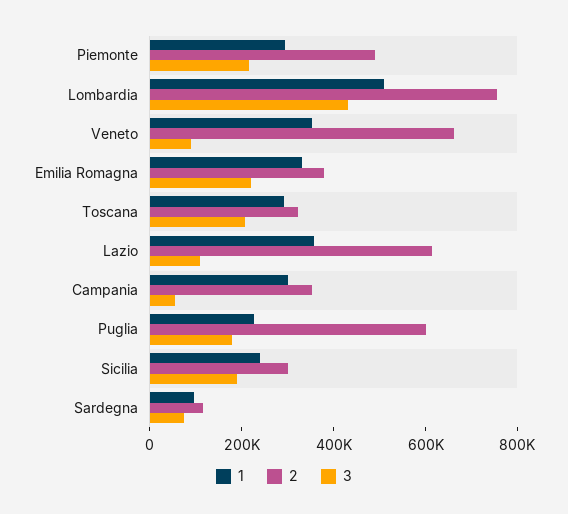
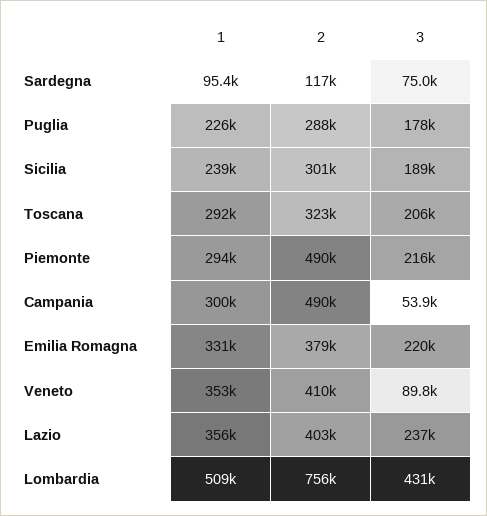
2, Veneto: 650000 -> 410000
2, Lazio: 600000 -> 403000
3, Lazio: 100000 -> 237000
2, Campania: 350000 -> 490000
2, Puglia: 600000 -> 288000

